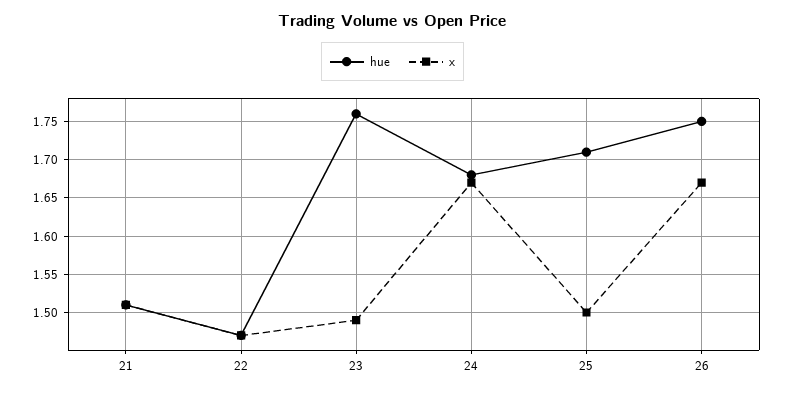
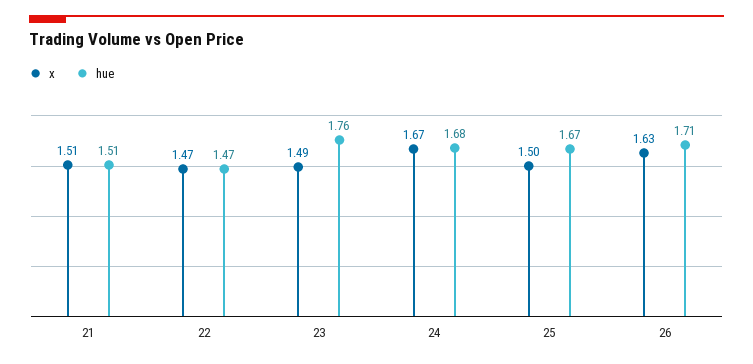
hue, 25: 1.71 -> 1.67
hue, 26: 1.75 -> 1.71
x, 26: 1.67 -> 1.63

